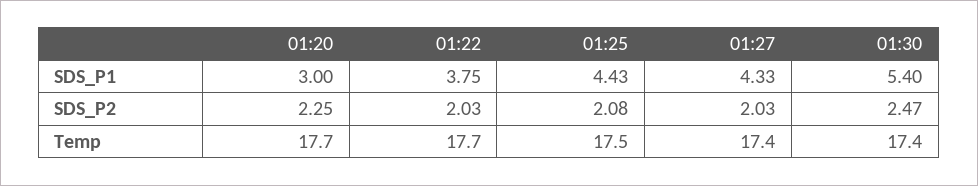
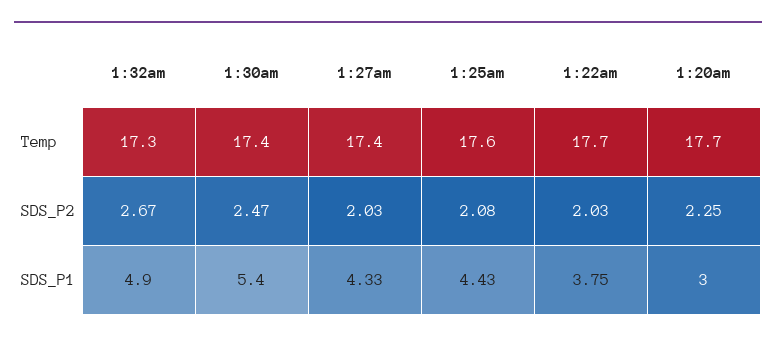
01:25, Temp: 17.5 -> 17.6
1:32am, Temp: none -> 17.3
1:32am, SDS_P2: none -> 2.67
1:32am, SDS_P1: none -> 4.9

